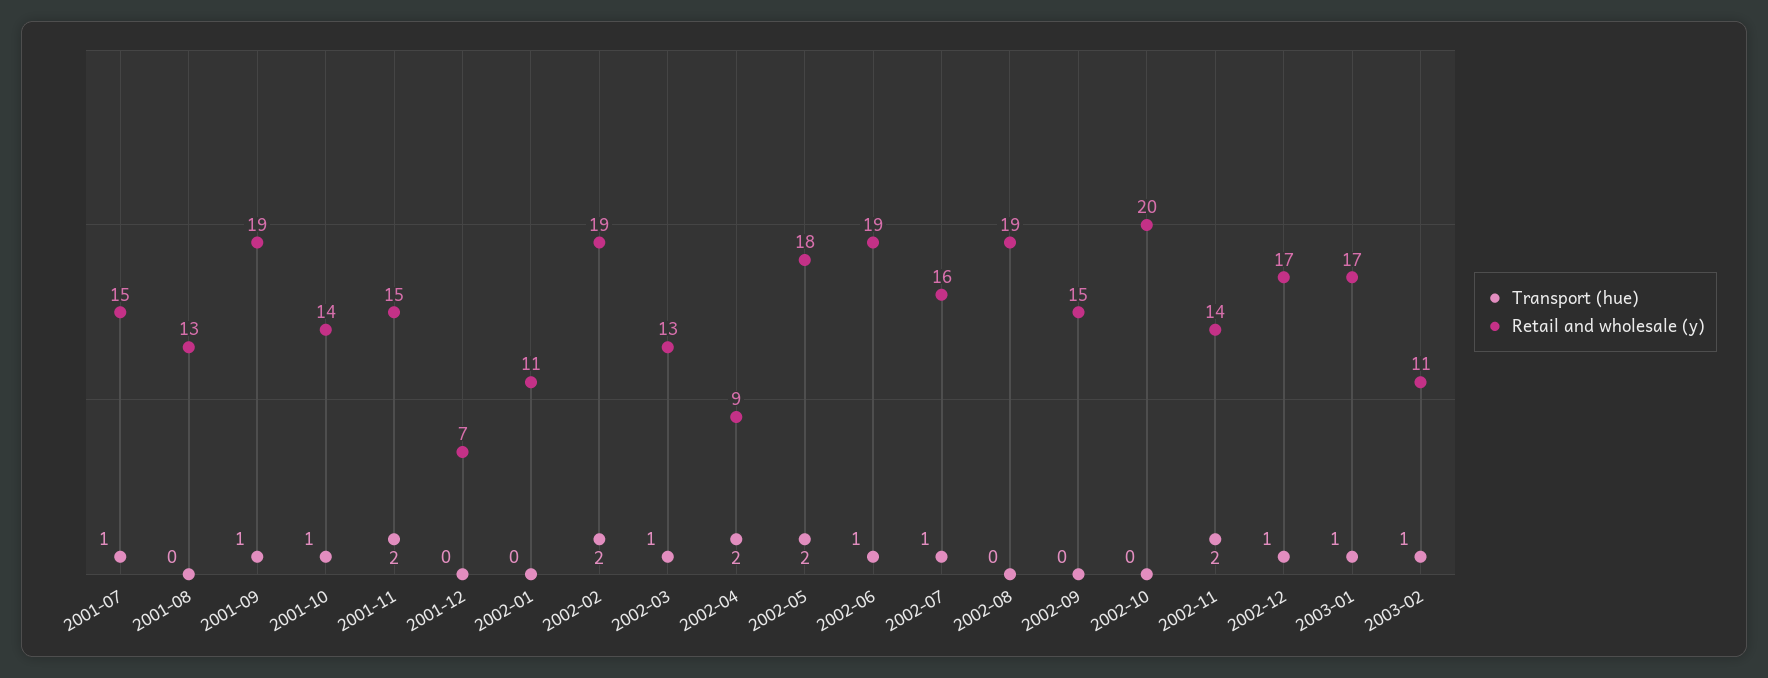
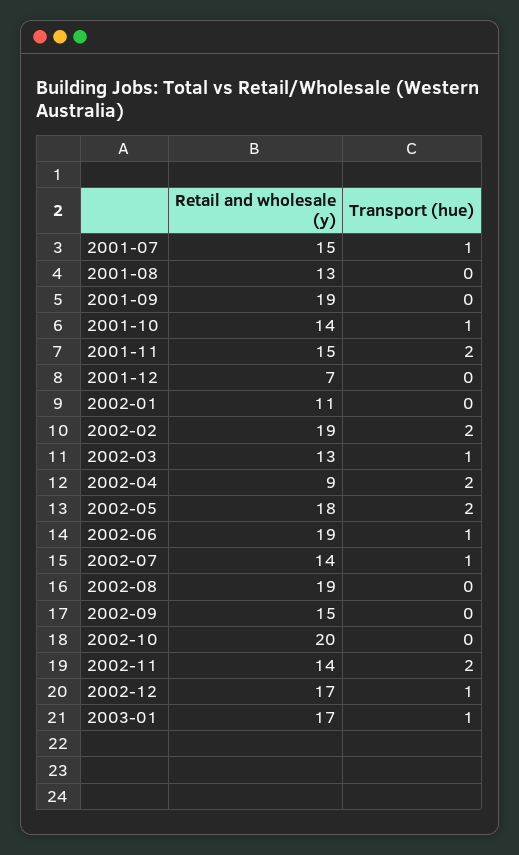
Transport (hue), 2001-09: 1 -> 0
Retail and wholesale (y), 2002-07: 16 -> 14
Transport (hue), 2003-02: 1 -> none
Retail and wholesale (y), 2003-02: 11 -> none

